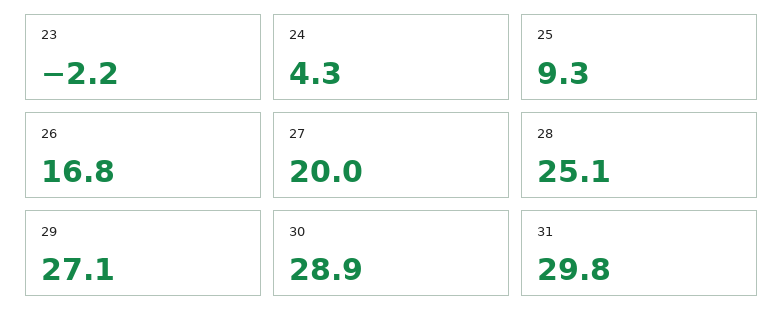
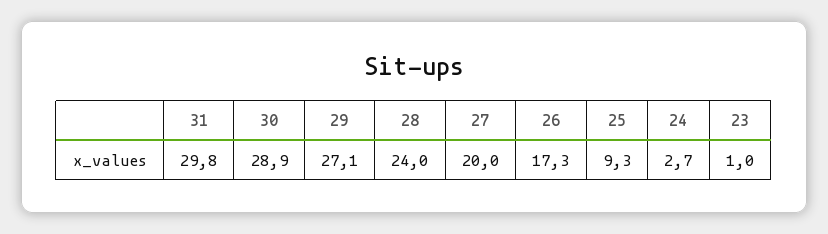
23: -2.2 -> 1
24: 4.3 -> 2.7
26: 16.8 -> 17.3
28: 25.1 -> 24

